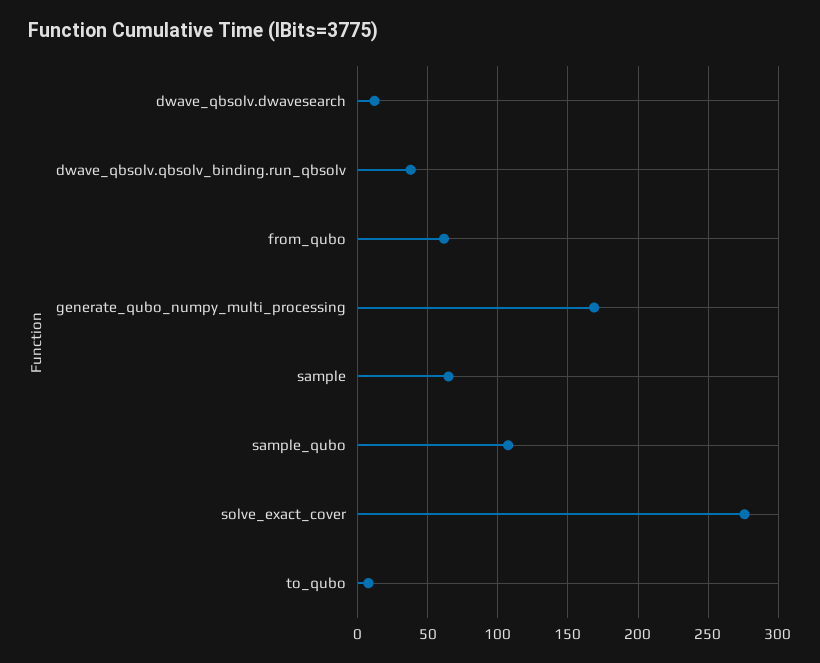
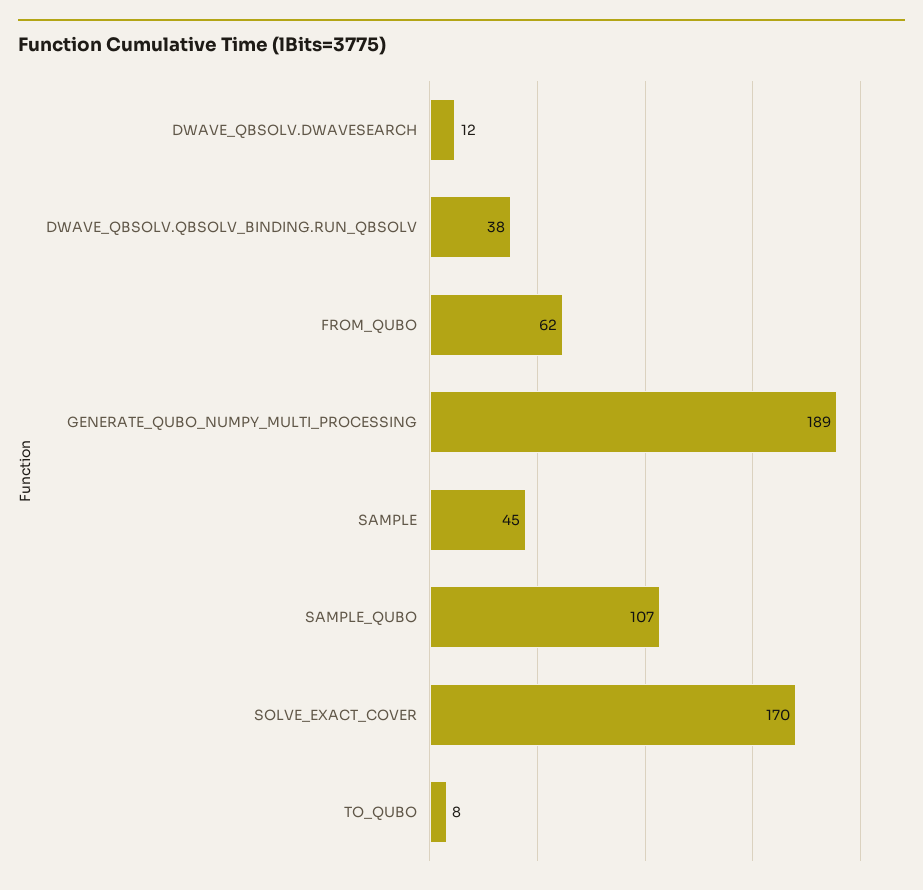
generate_qubo_numpy_multi_processing: 170 -> 189
sample: 65 -> 45
solve_exact_cover: 275 -> 170

